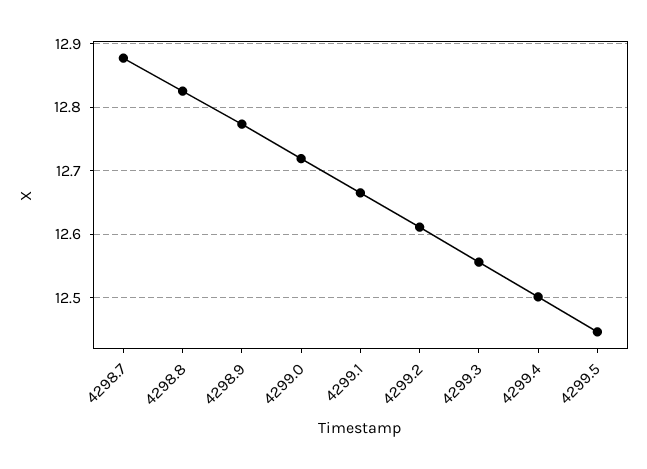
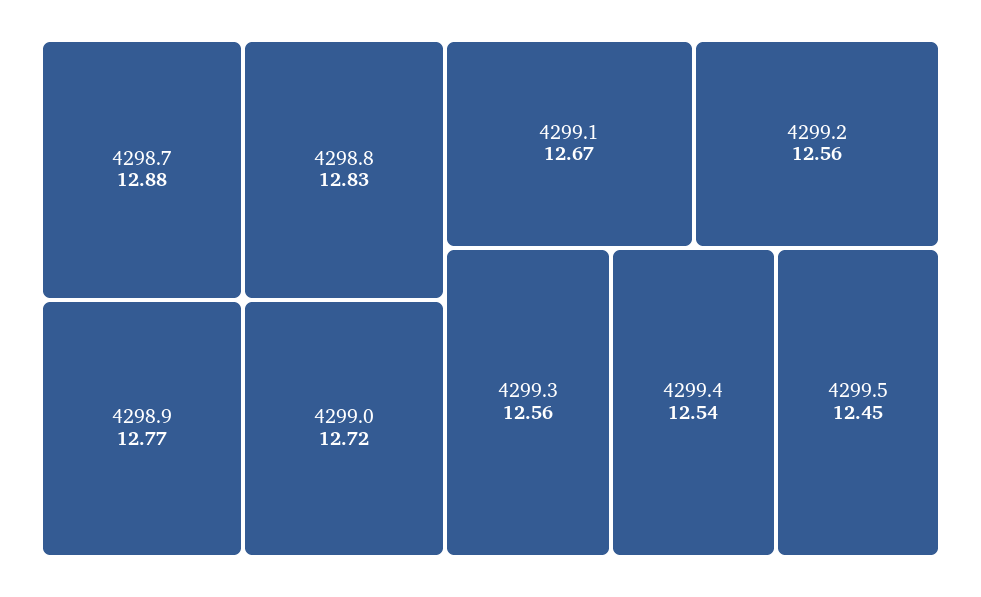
4299.2: 12.61 -> 12.56
4299.4: 12.5 -> 12.54

